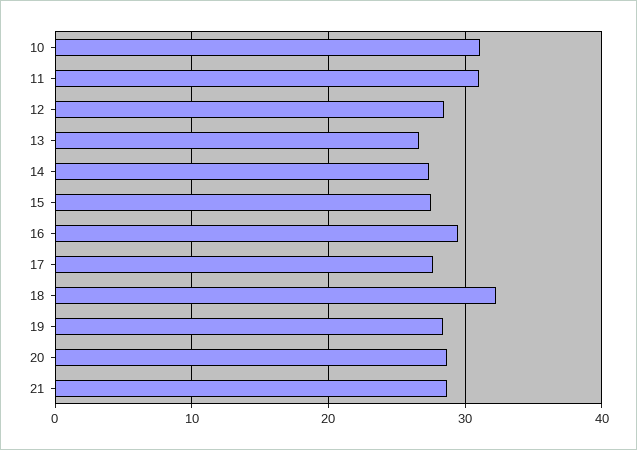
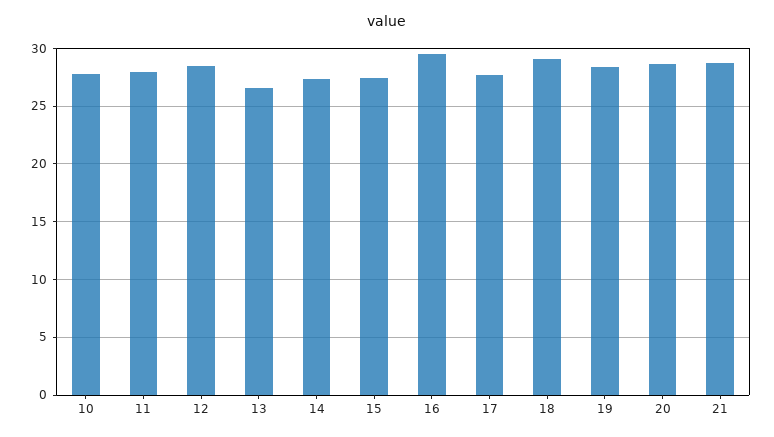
10: 31 -> 28
11: 31 -> 28
18: 32 -> 29

